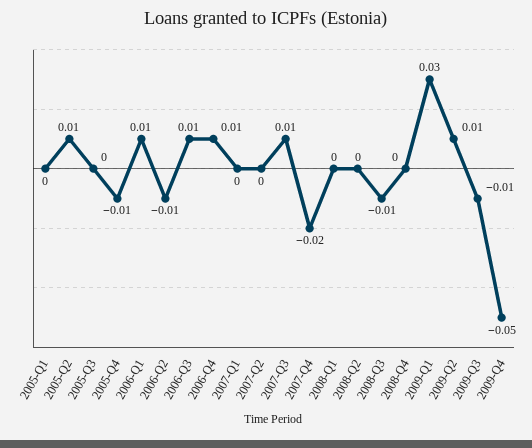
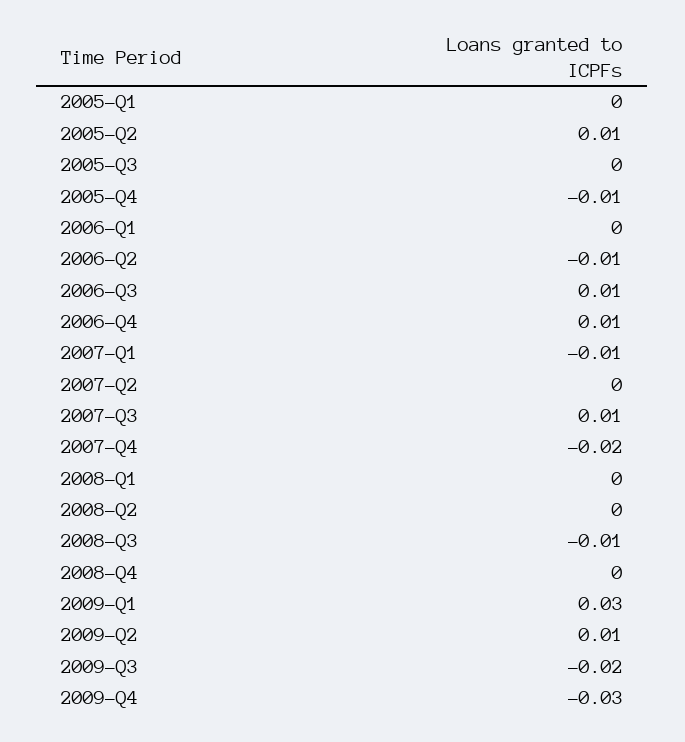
2006-Q1: 0.01 -> 0
2007-Q1: 0 -> -0.01
2009-Q3: -0.01 -> -0.02
2009-Q4: -0.05 -> -0.03

